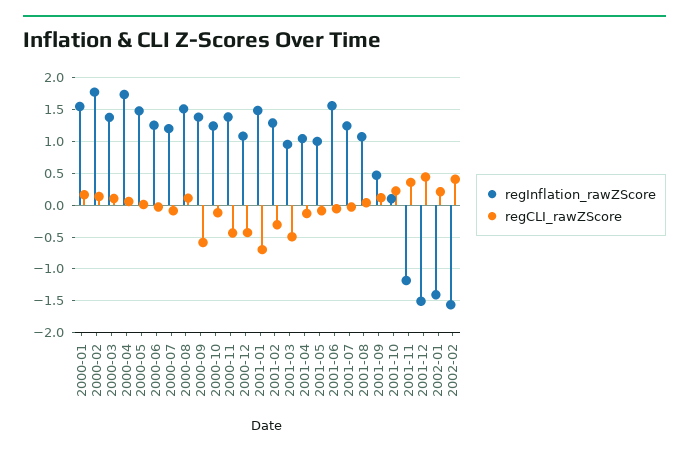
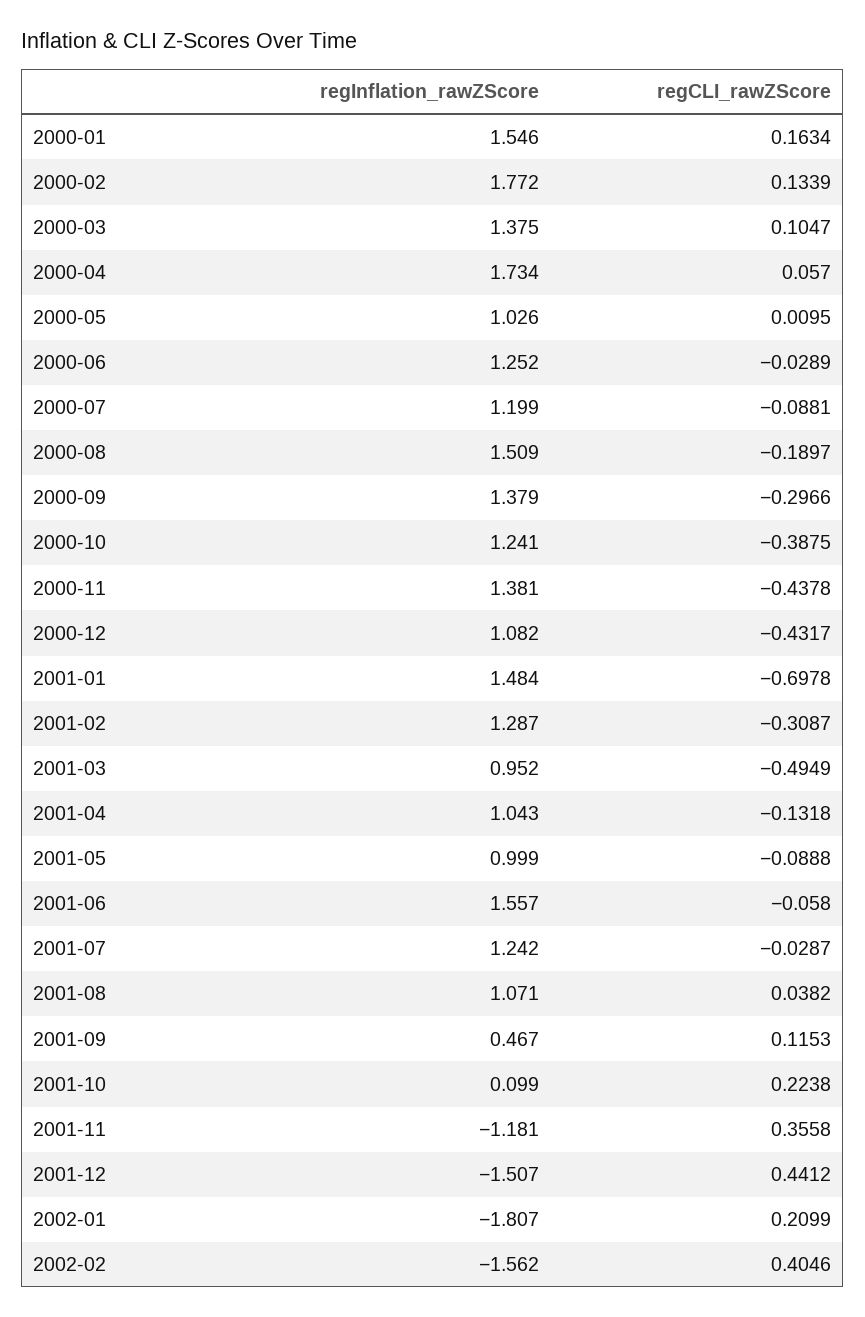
regInflation_rawZScore, 2000-05: 1.5 -> 1.026
regCLI_rawZScore, 2000-08: 0.1 -> -0.1897
regCLI_rawZScore, 2000-09: -0.6 -> -0.2966
regCLI_rawZScore, 2000-10: -0.1 -> -0.3875
regInflation_rawZScore, 2002-01: -1.4 -> -1.807

